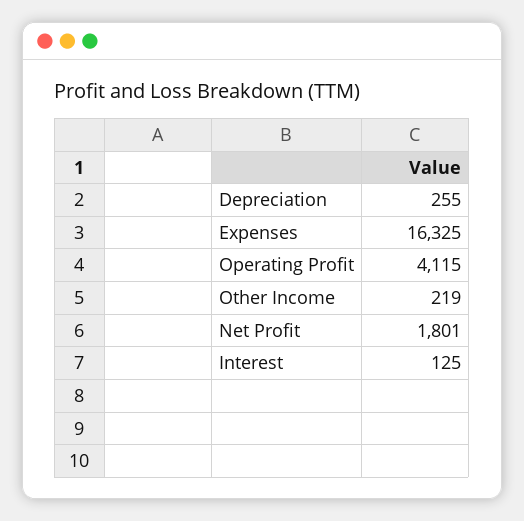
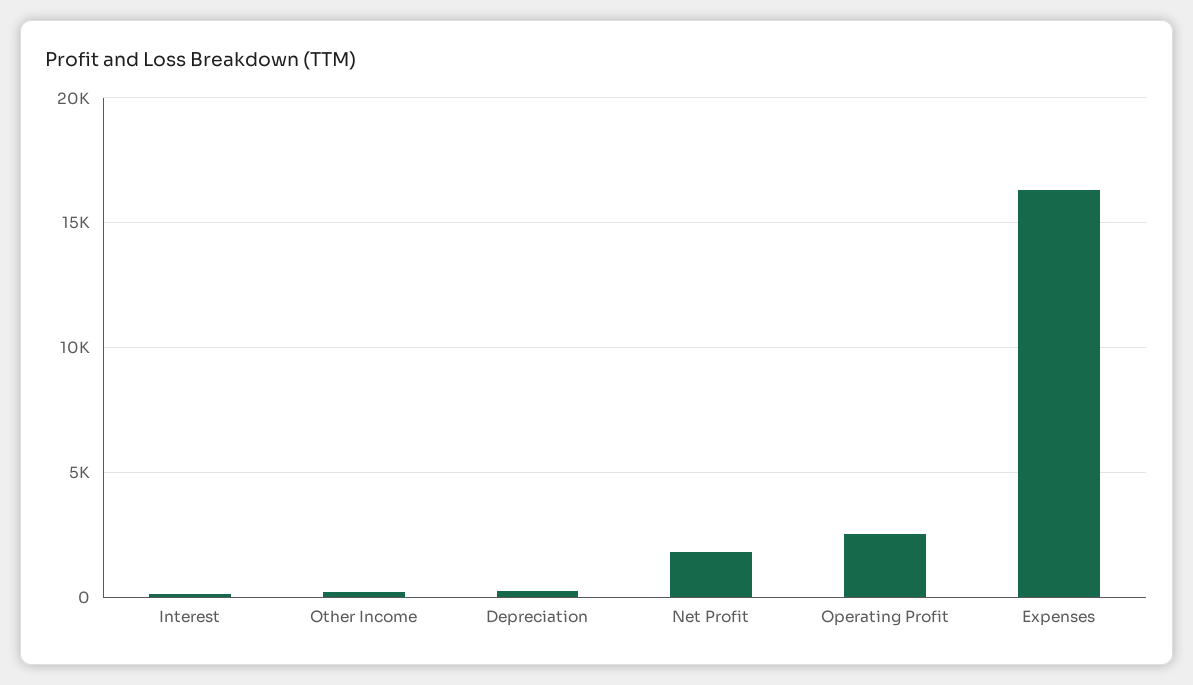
Operating Profit: 4115 -> 2500

